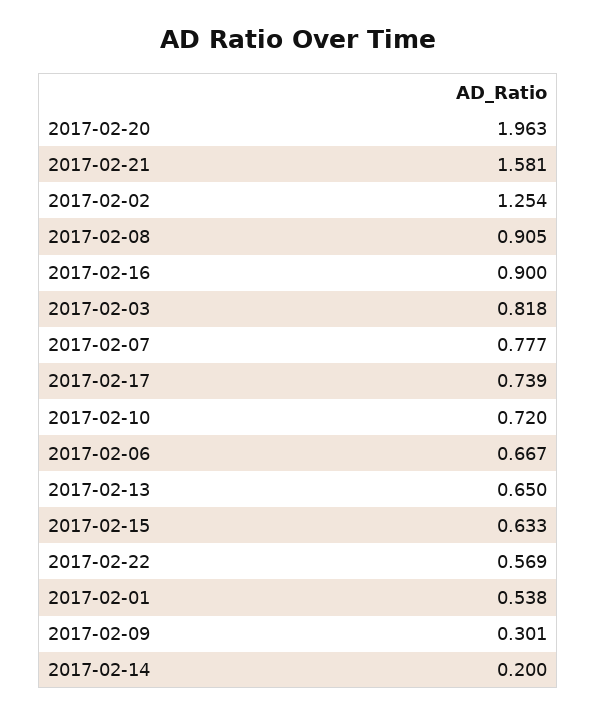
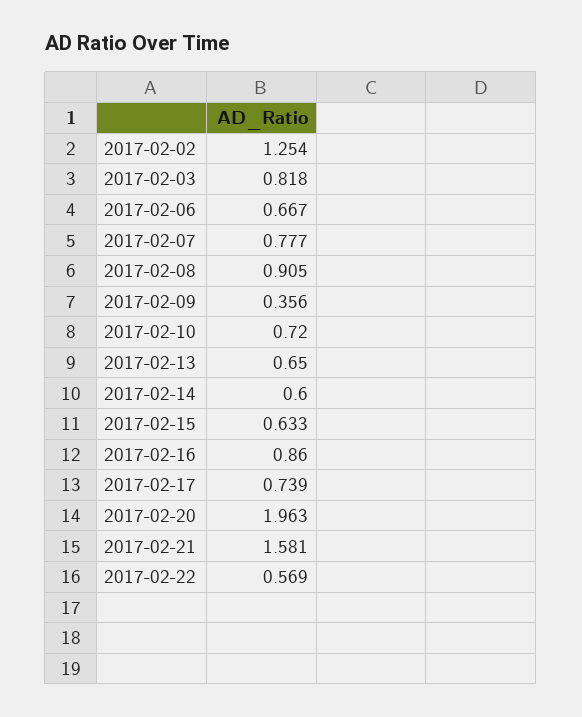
2017-02-16: 0.9 -> 0.86
2017-02-01: 0.538 -> none
2017-02-09: 0.301 -> 0.356
2017-02-14: 0.2 -> 0.6

